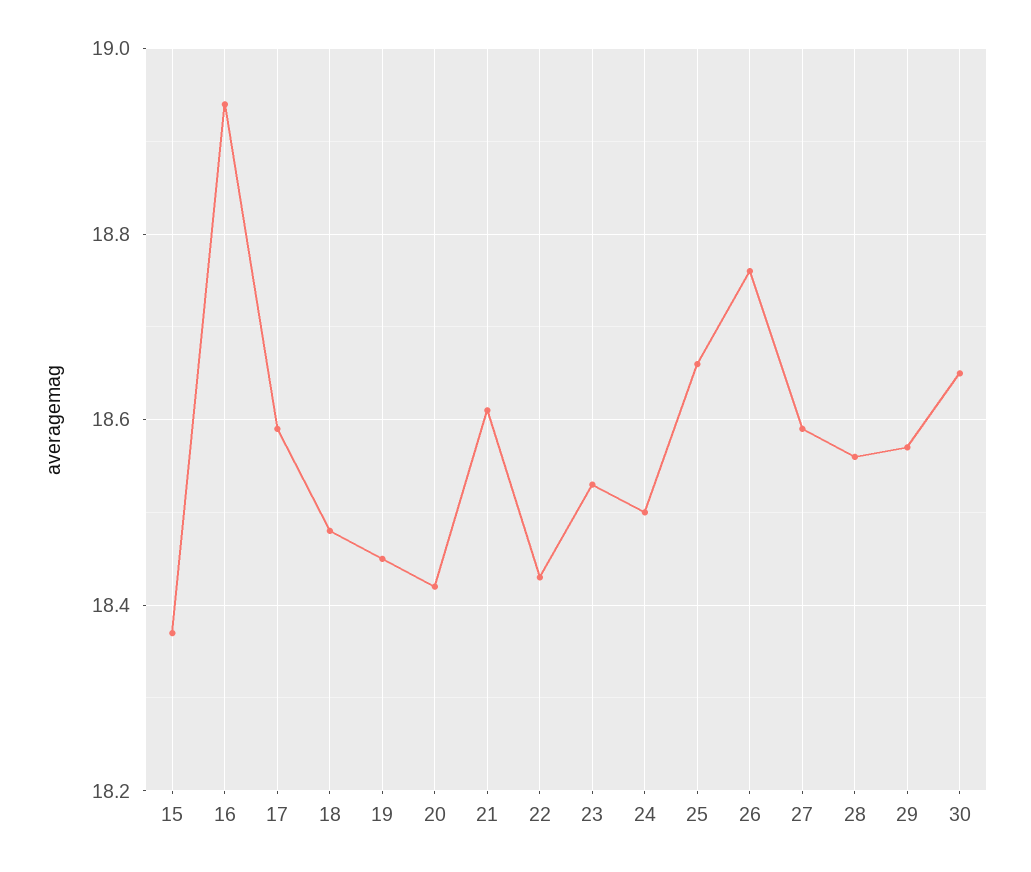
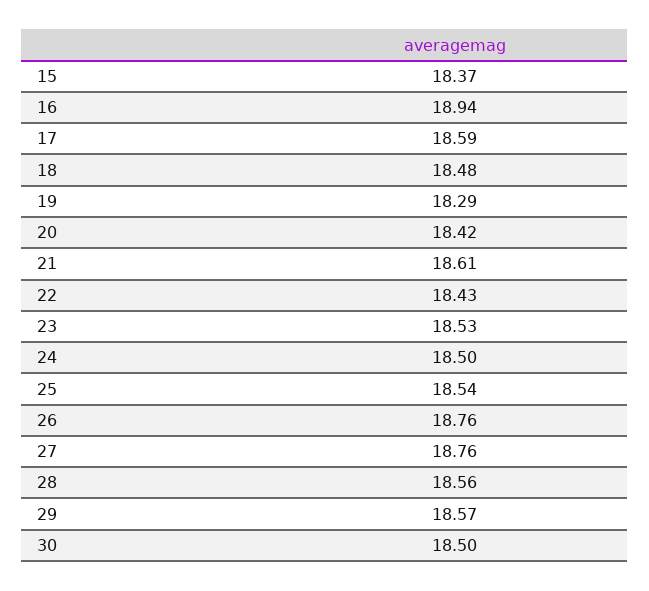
19: 18.45 -> 18.29
25: 18.65 -> 18.54
27: 18.6 -> 18.76
30: 18.65 -> 18.5

